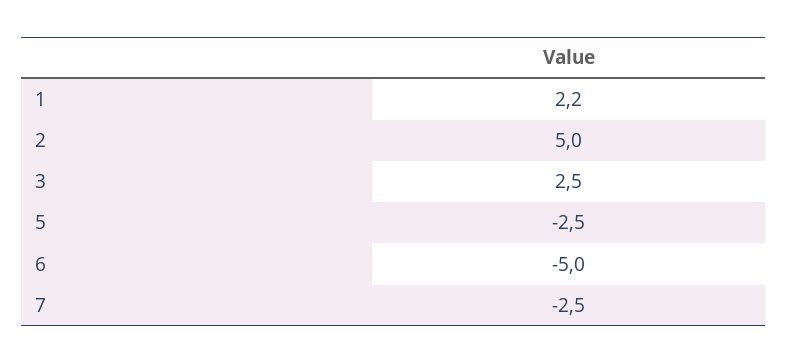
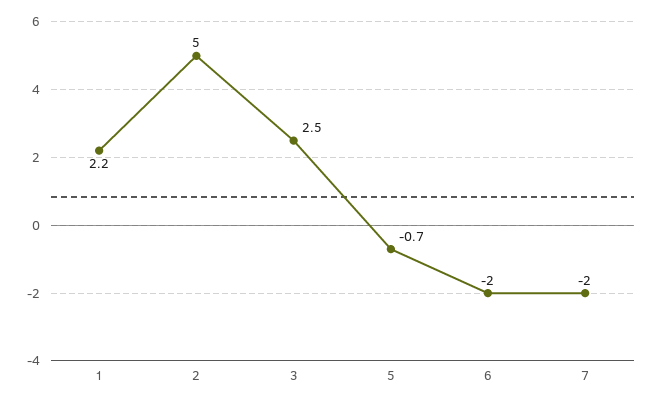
5: -2.5 -> -0.7
6: -5 -> -2
7: -2.5 -> -2

